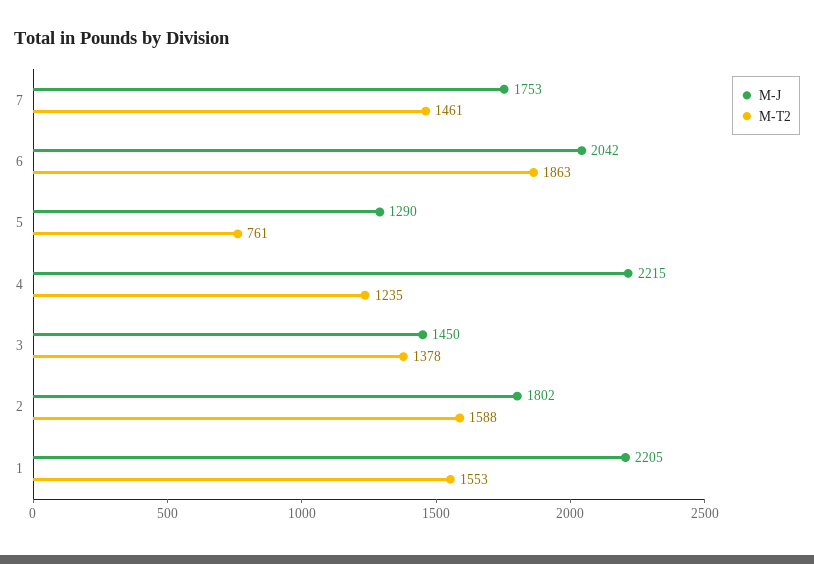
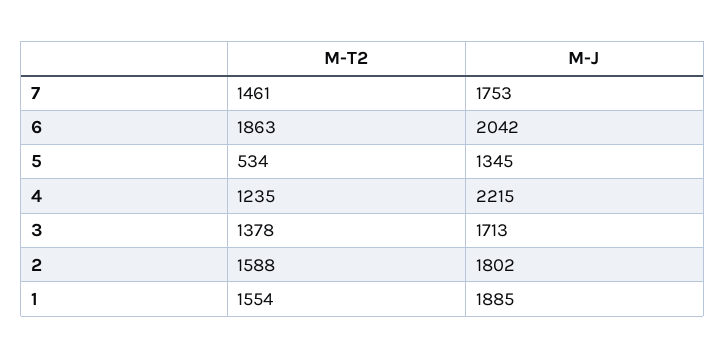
M-J, 5: 1290 -> 1345
M-T2, 5: 761 -> 534
M-J, 3: 1450 -> 1713
M-J, 1: 2205 -> 1885
M-T2, 1: 1553 -> 1554

